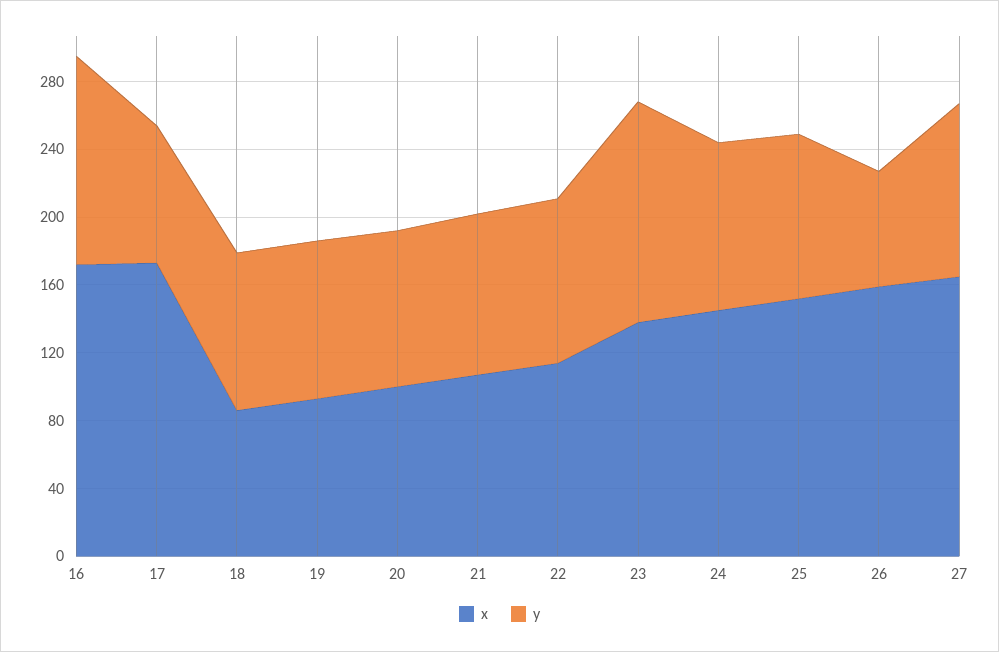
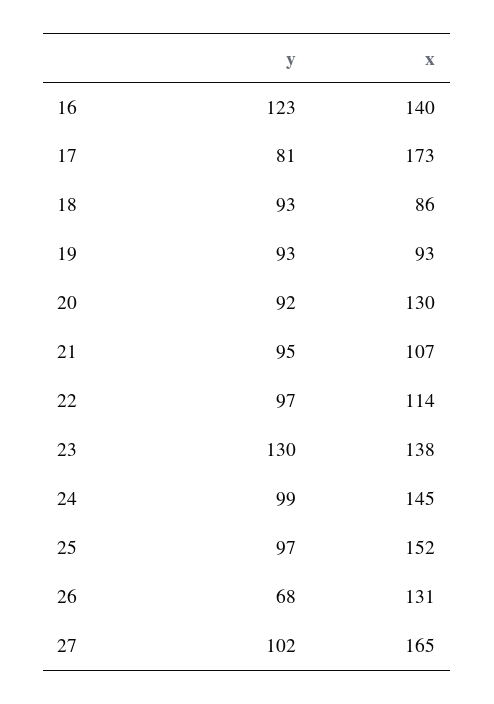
x, 16: 170 -> 140
x, 20: 100 -> 130
x, 26: 160 -> 131

